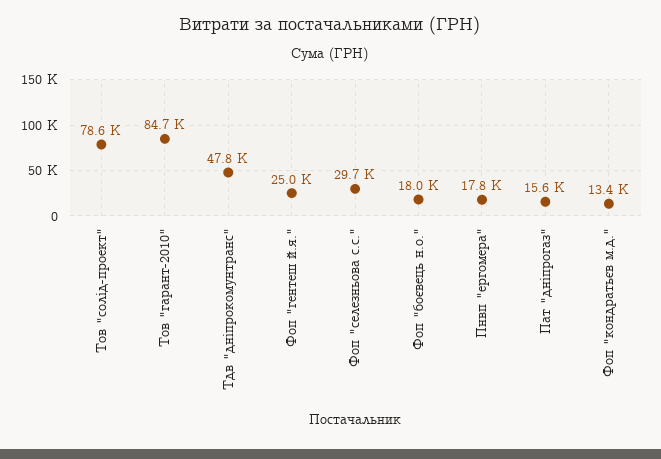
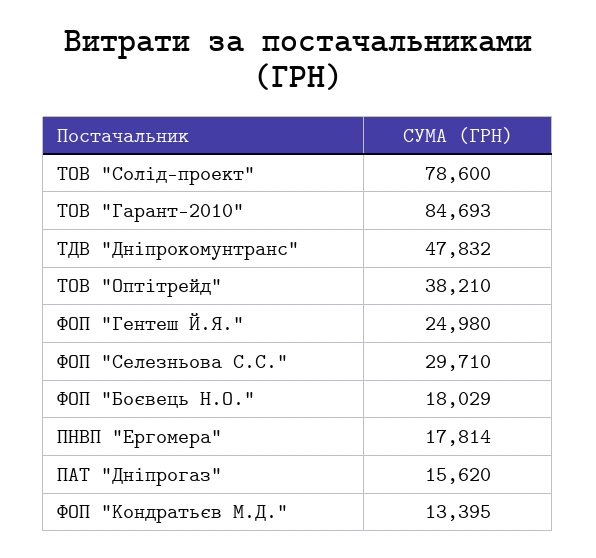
ТОВ "Оптітрейд": none -> 38210

